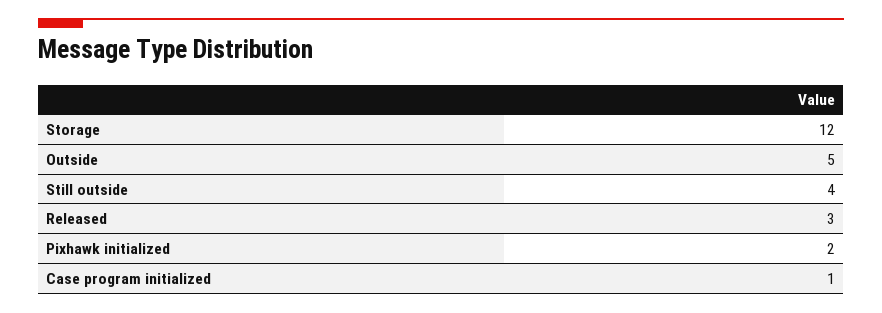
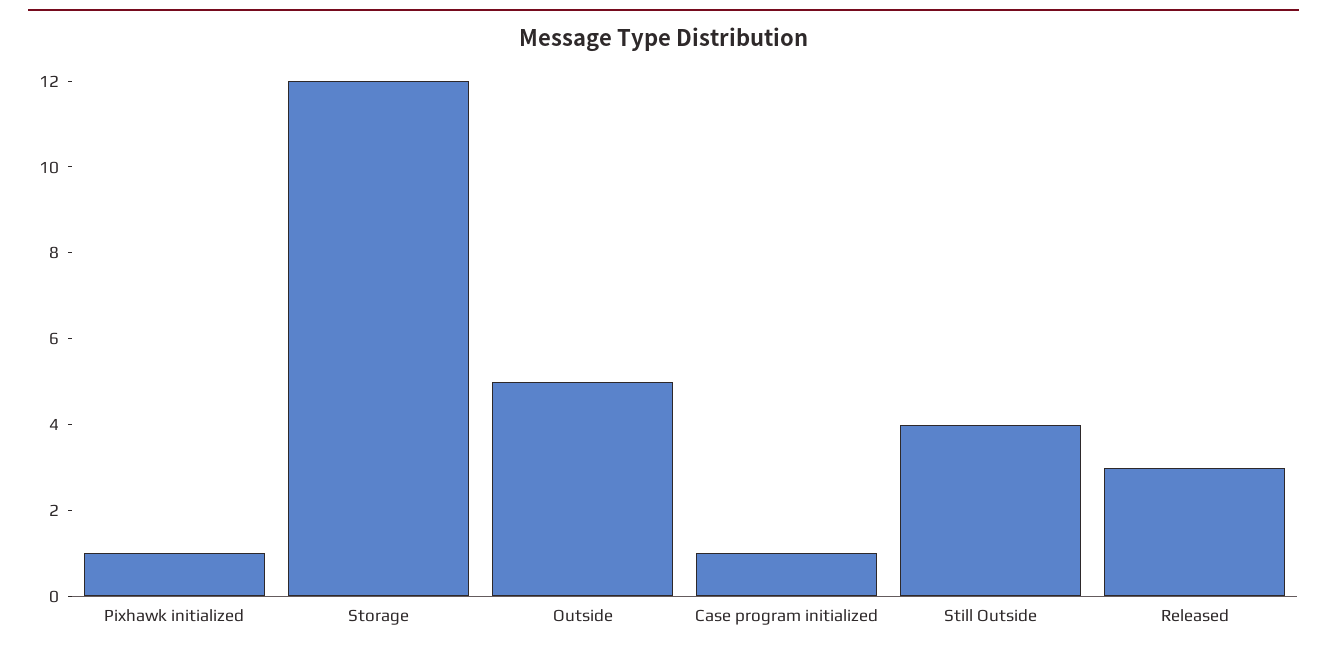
Pixhawk initialized: 2 -> 1

